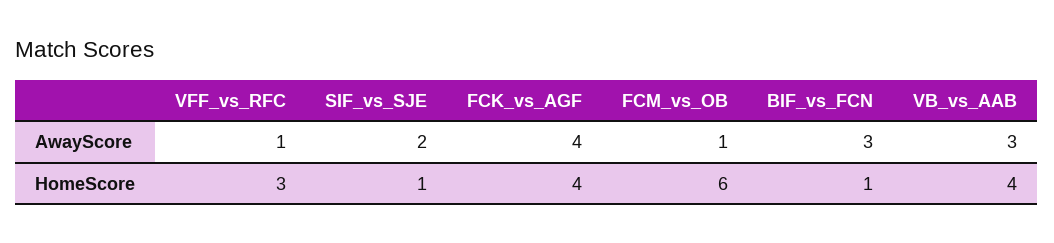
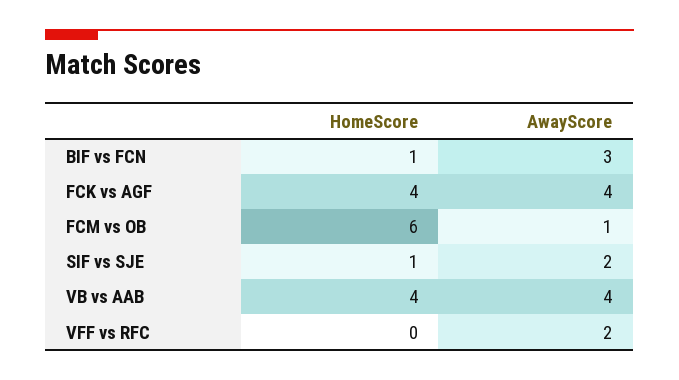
VFF_vs_RFC, AwayScore: 1 -> 2
VB_vs_AAB, AwayScore: 3 -> 4
VFF_vs_RFC, HomeScore: 3 -> 0

